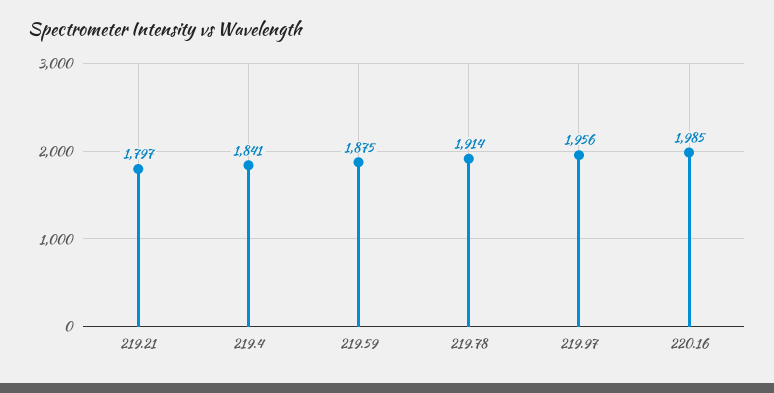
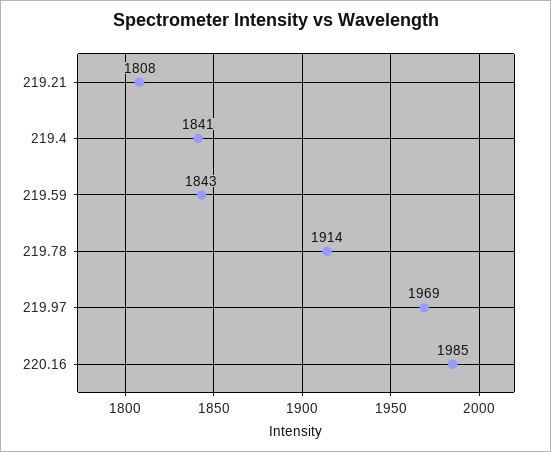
219.21: 1797 -> 1808
219.59: 1875 -> 1843
219.97: 1956 -> 1969

